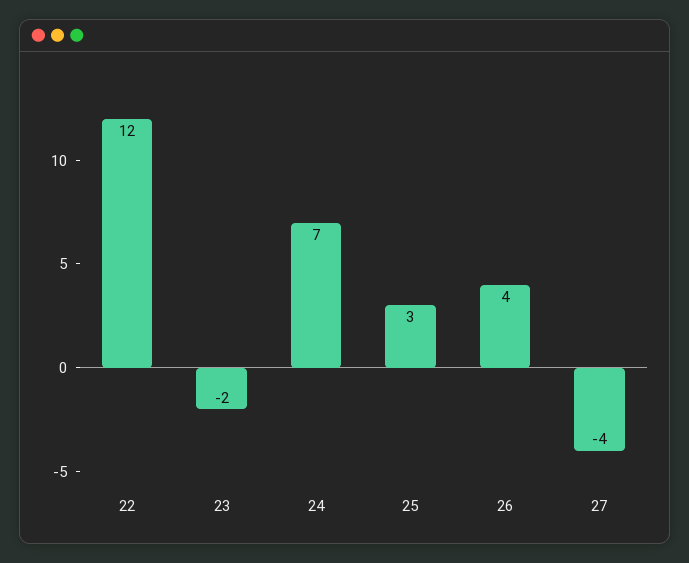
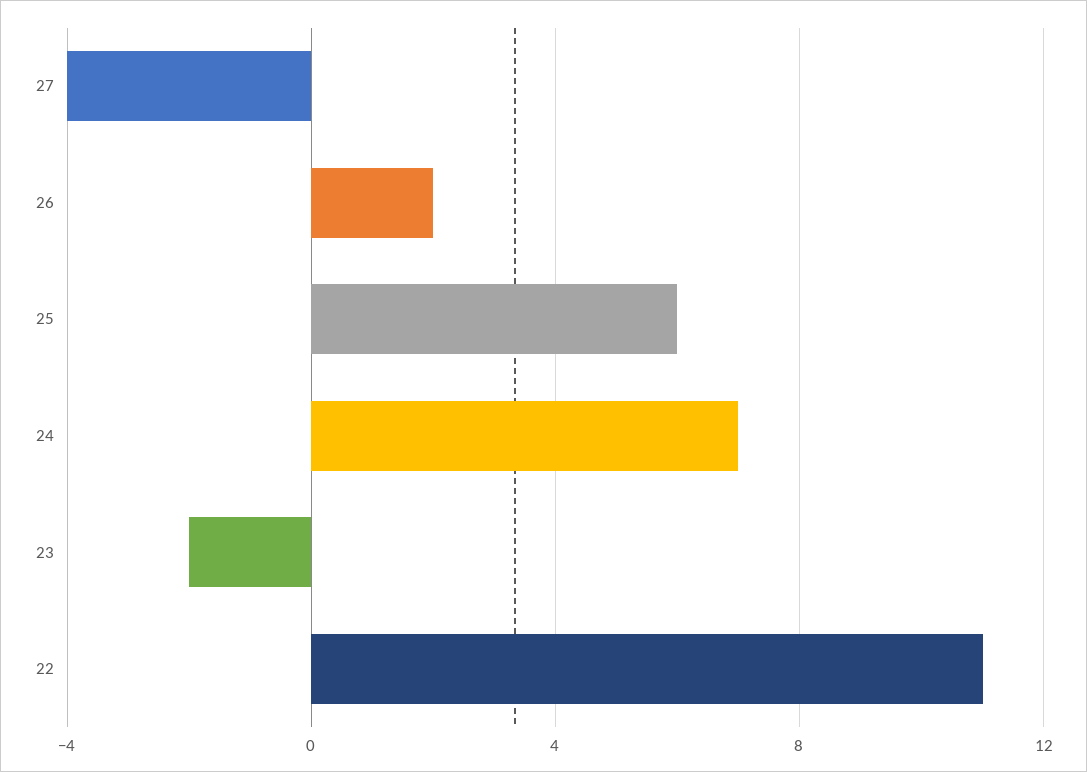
22: 12 -> 11
25: 3 -> 6
26: 4 -> 2

